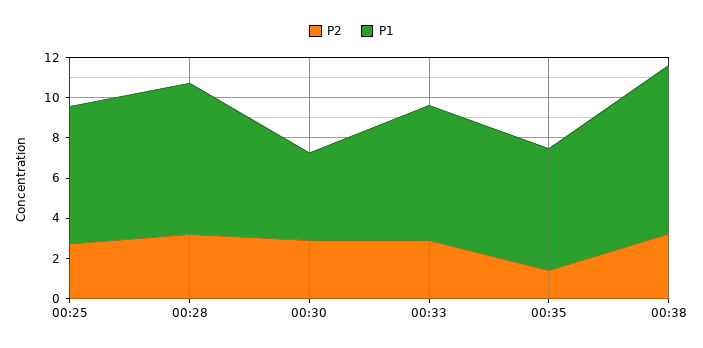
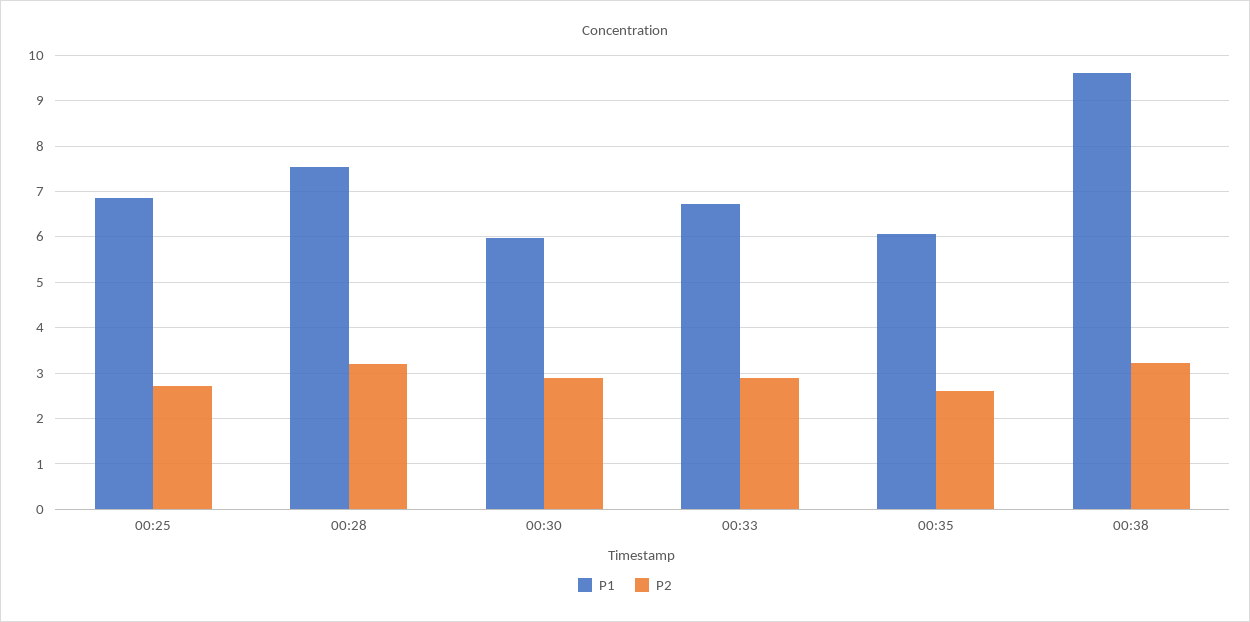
P1, 00:30: 4.5 -> 6
P2, 00:35: 1.5 -> 2.6
P1, 00:38: 8.5 -> 9.6

